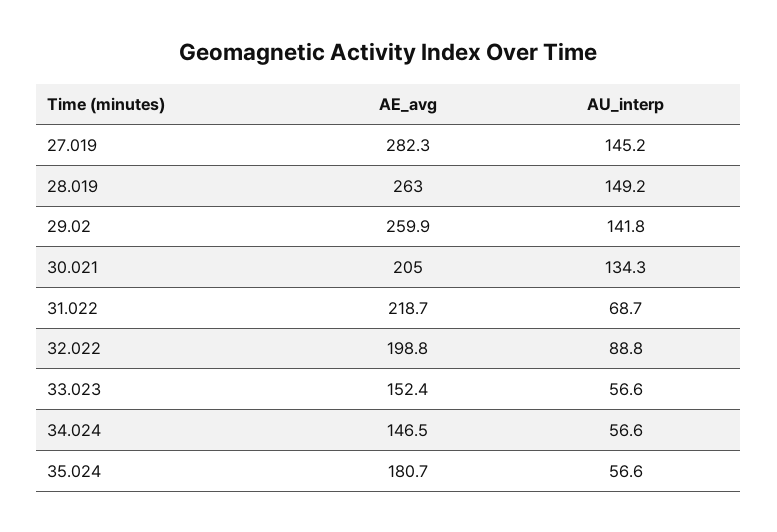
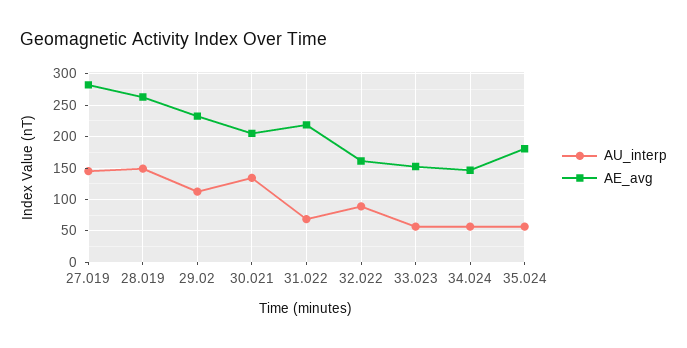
AE_avg, 29.02: 259.9 -> 230
AU_interp, 29.02: 141.8 -> 110
AE_avg, 32.022: 198.8 -> 160

